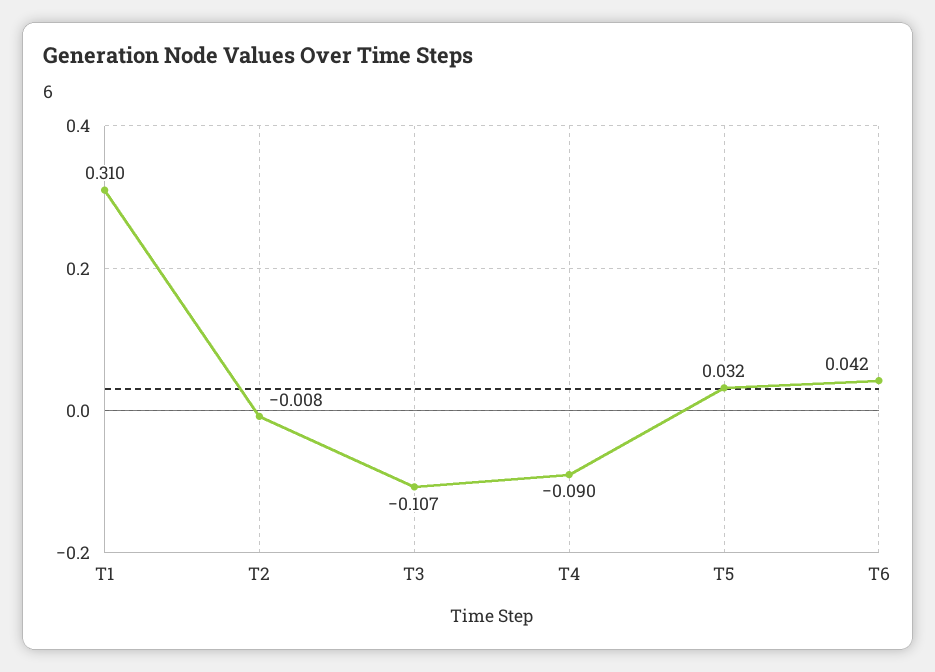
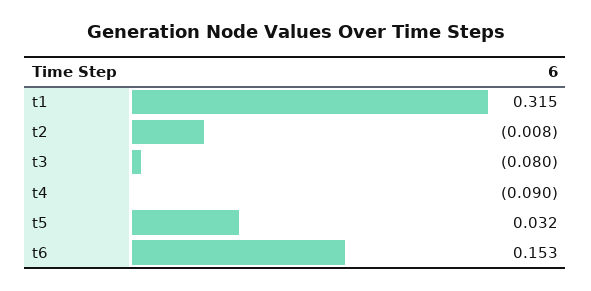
T1: 0.31 -> 0.315
T3: -0.107 -> -0.08
T6: 0.042 -> 0.153

